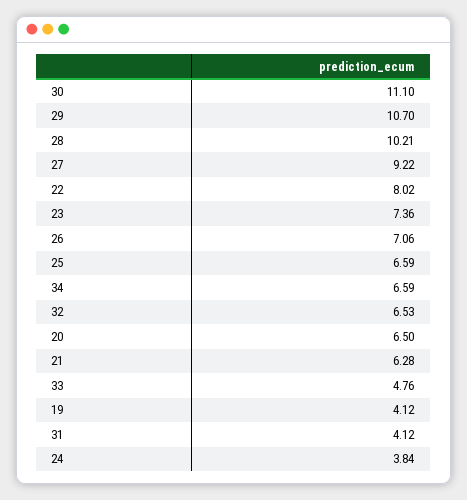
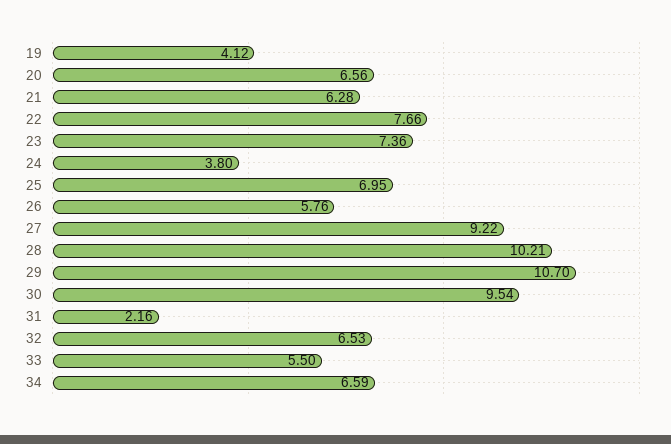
30: 11.1 -> 9.54
22: 8.02 -> 7.66
26: 7.06 -> 5.76
25: 6.59 -> 6.95
20: 6.5 -> 6.56
33: 4.76 -> 5.5
31: 4.12 -> 2.16
24: 3.84 -> 3.8

